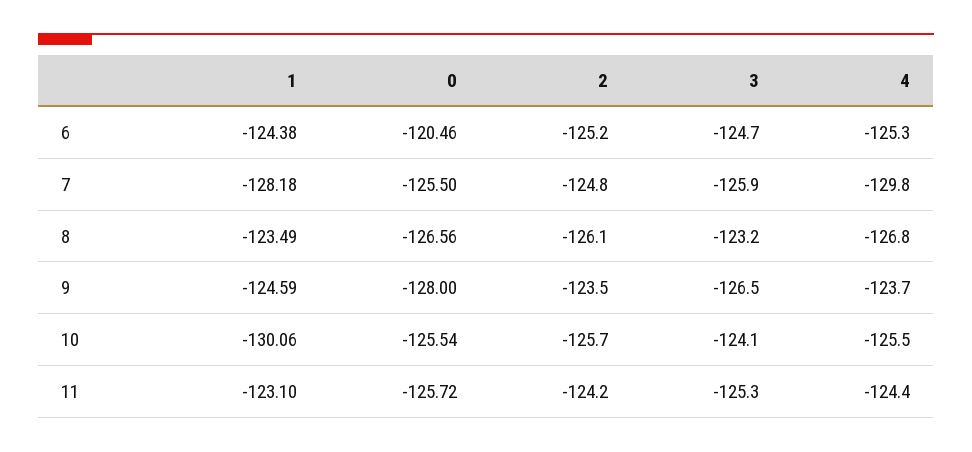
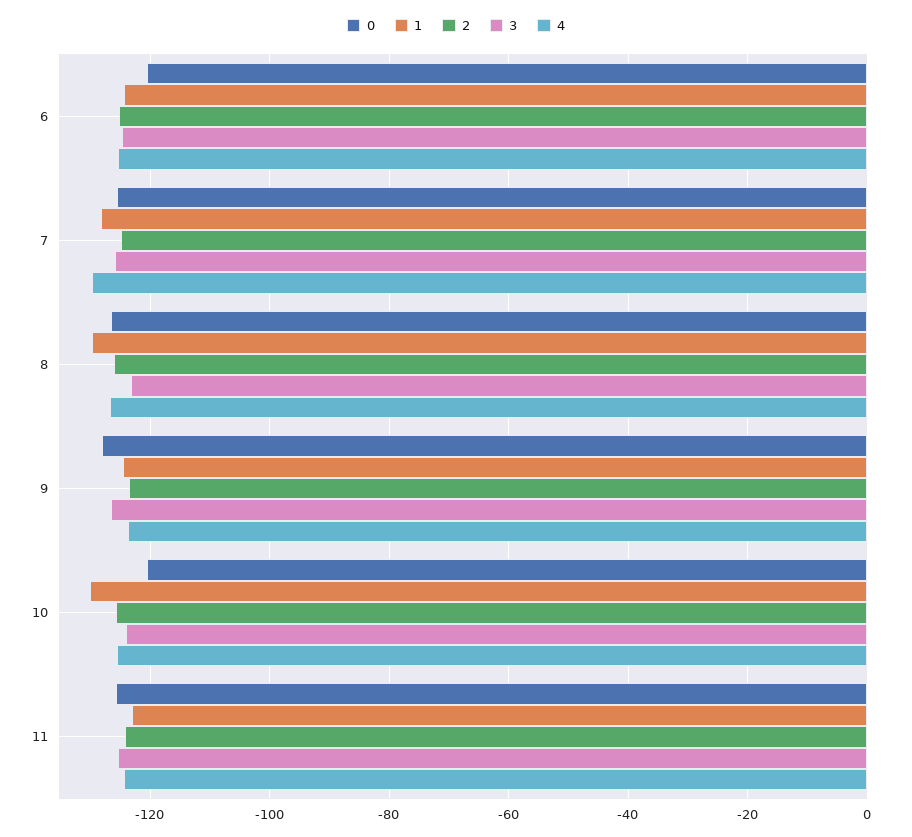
1, 8: -123.49 -> -130
0, 10: -125.54 -> -120

